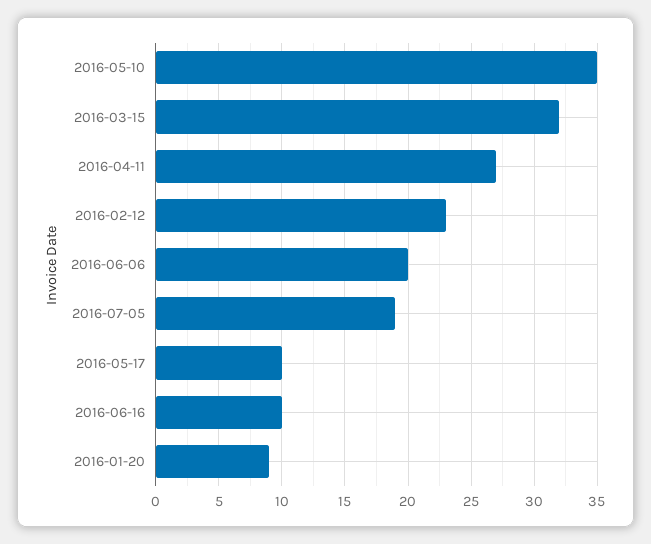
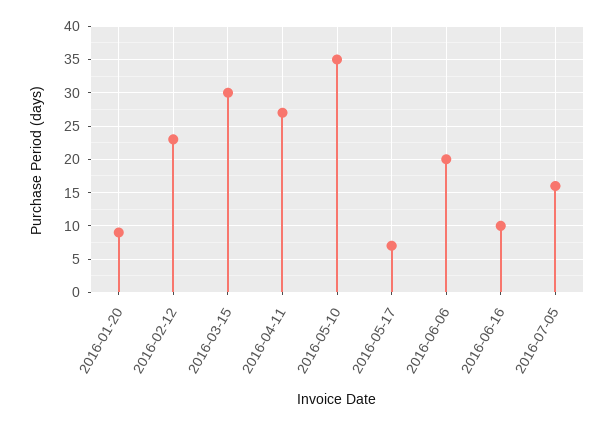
2016-03-15: 32 -> 30
2016-07-05: 19 -> 16
2016-05-17: 10 -> 7

